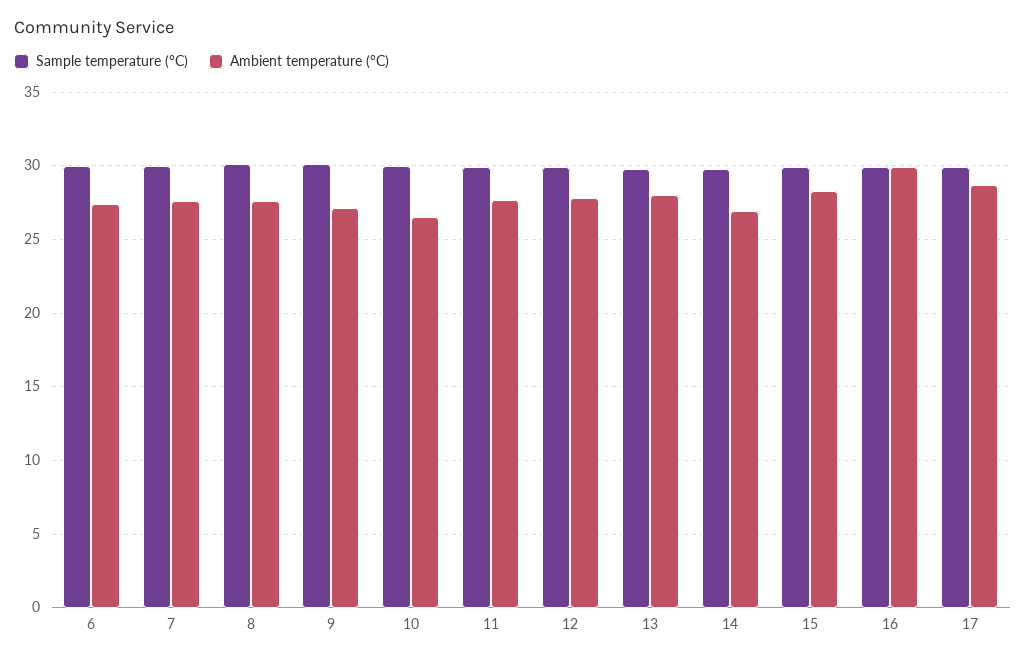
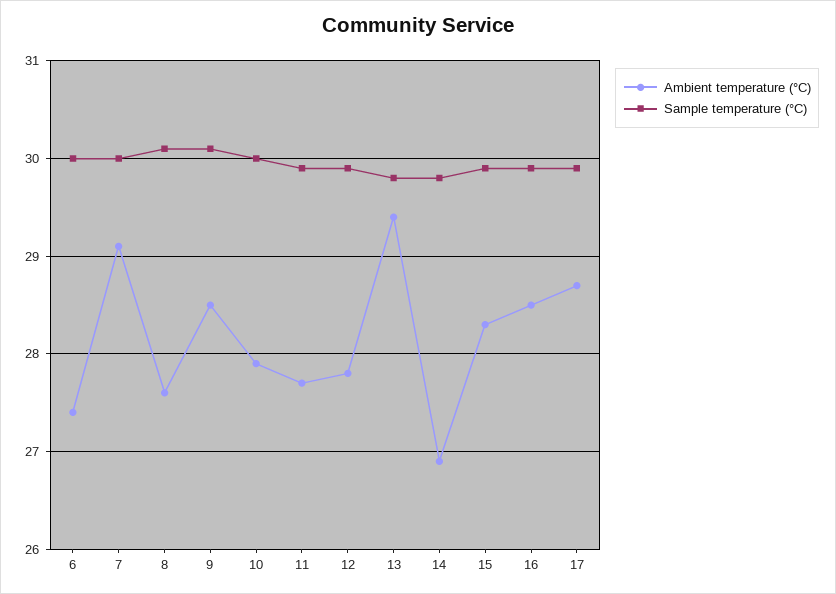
Ambient temperature (°C), 7: 27.5 -> 29.1
Ambient temperature (°C), 9: 27 -> 28.5
Ambient temperature (°C), 10: 26.5 -> 27.9
Ambient temperature (°C), 13: 28 -> 29.4
Ambient temperature (°C), 16: 30 -> 28.5

